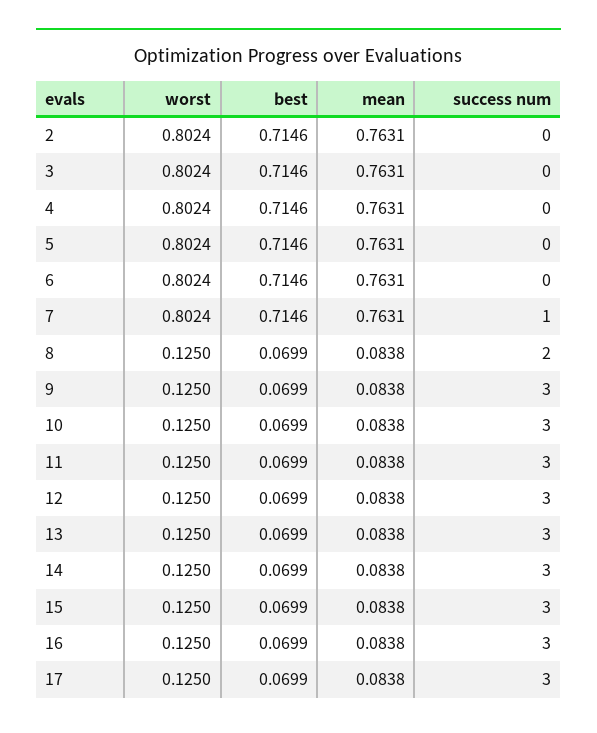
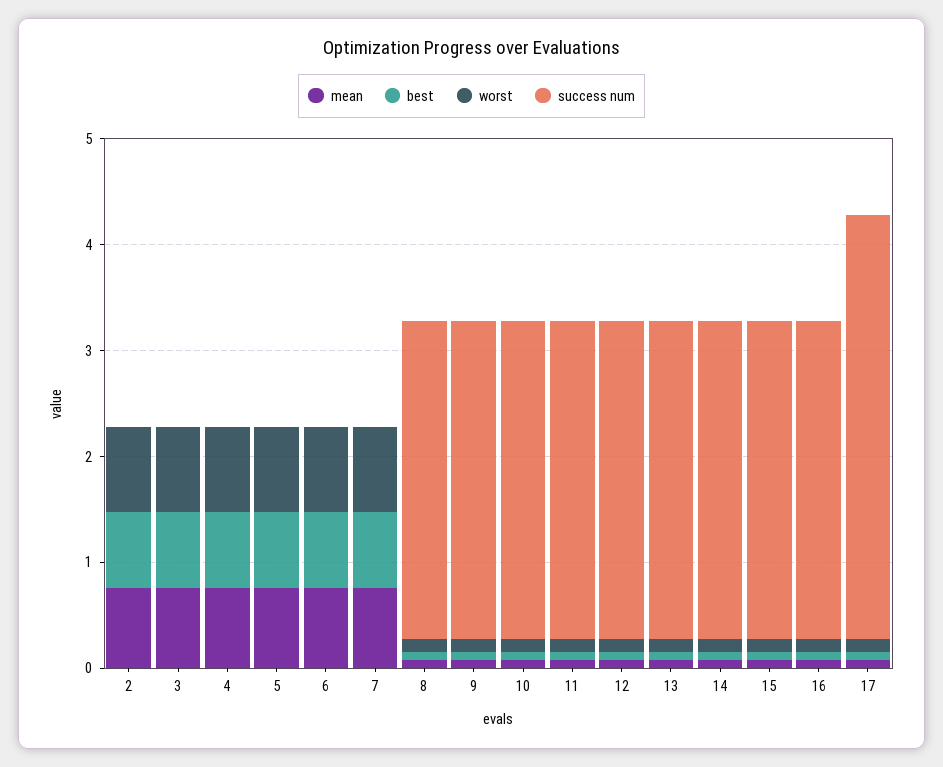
success num, 7: 1 -> 0
success num, 8: 2 -> 3
success num, 17: 3 -> 4

